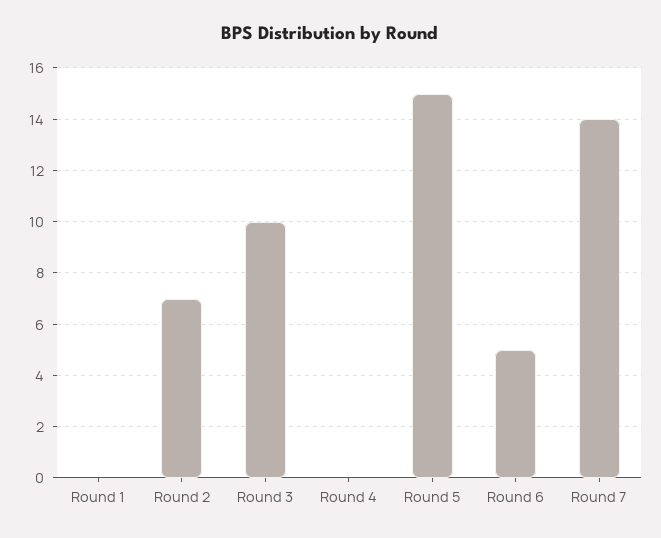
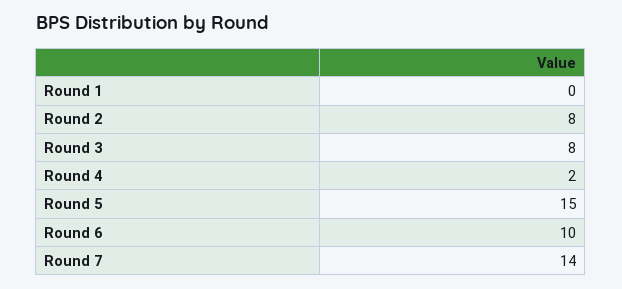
Round 2: 7 -> 8
Round 3: 10 -> 8
Round 4: 0 -> 2
Round 6: 5 -> 10

